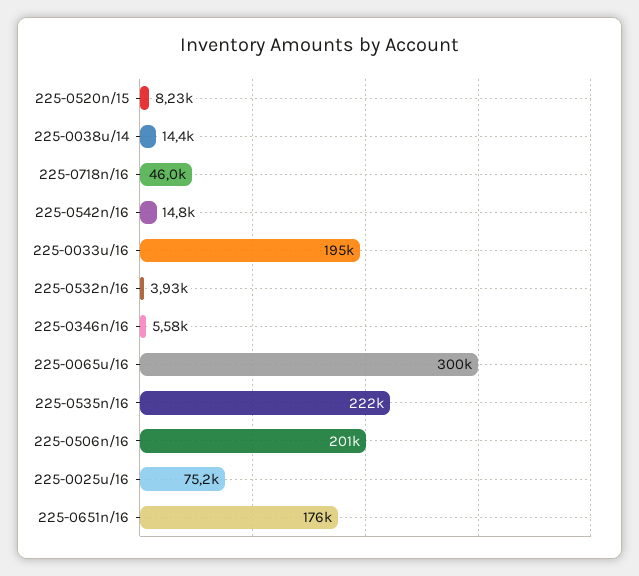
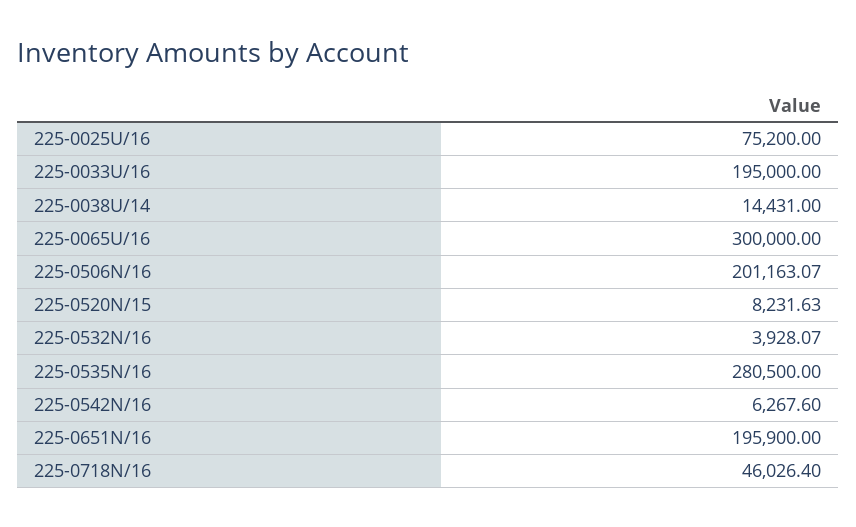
225-0542n/16: 14800 -> 6267.6
225-0346n/16: 5580 -> none
225-0535n/16: 222000 -> 280500
225-0651n/16: 176000 -> 195900

